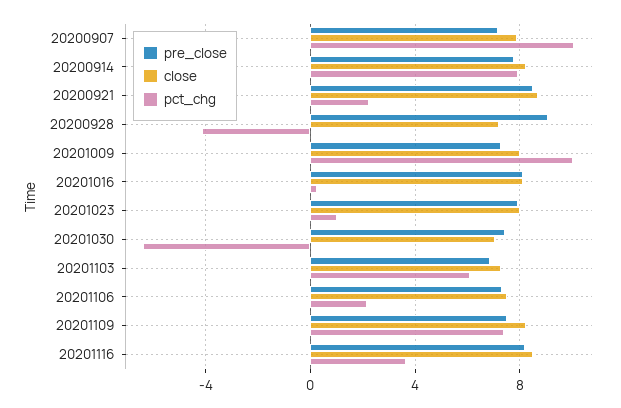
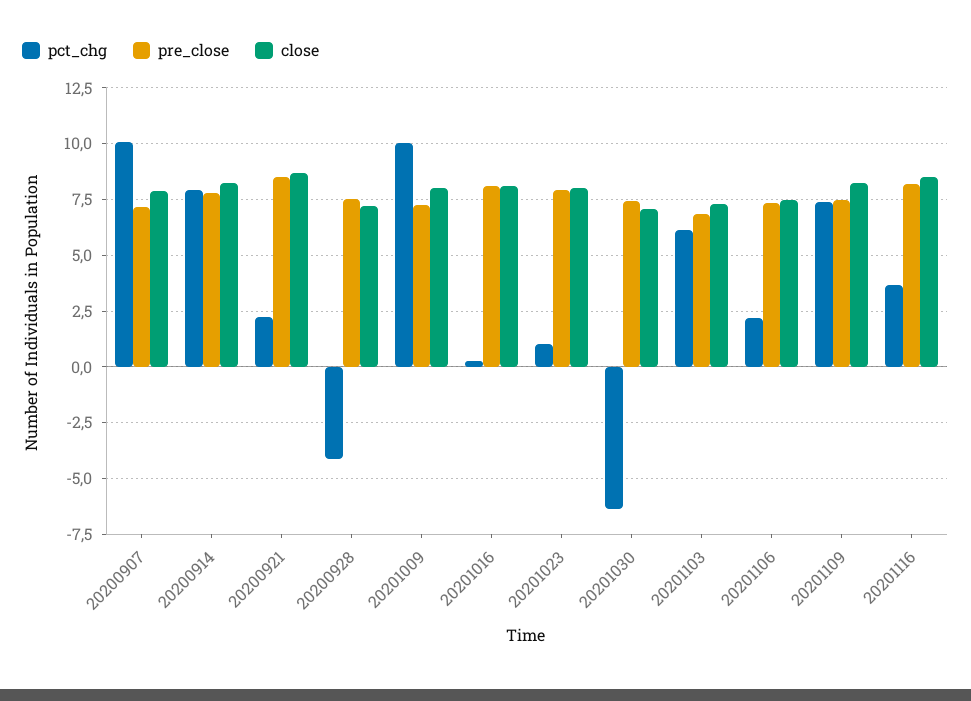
pre_close, 20200928: 9 -> 7.5

